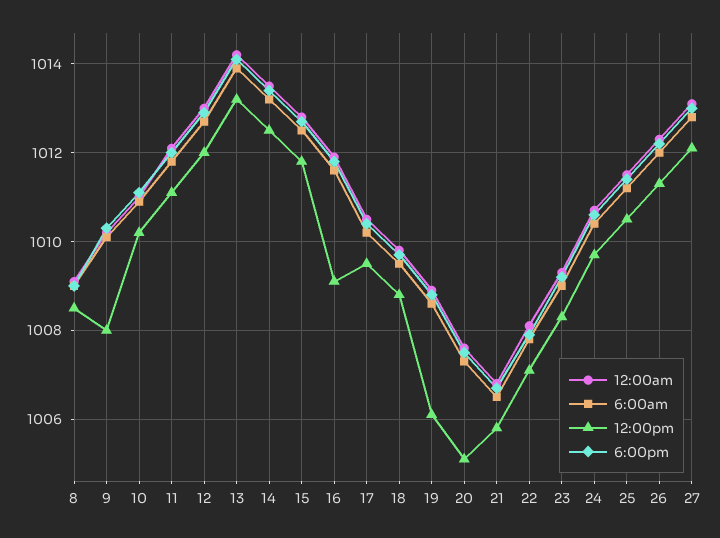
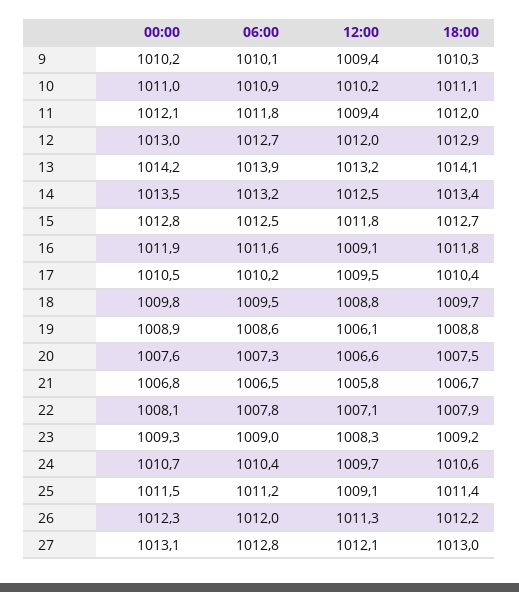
12:00am, 8: 1009 -> none
6:00am, 8: 1009 -> none
12:00pm, 8: 1008.5 -> none
6:00pm, 8: 1009 -> none
12:00pm, 9: 1008 -> 1009.4
12:00pm, 11: 1011 -> 1009.4
12:00pm, 20: 1005 -> 1006.6
12:00pm, 25: 1010.5 -> 1009.1

